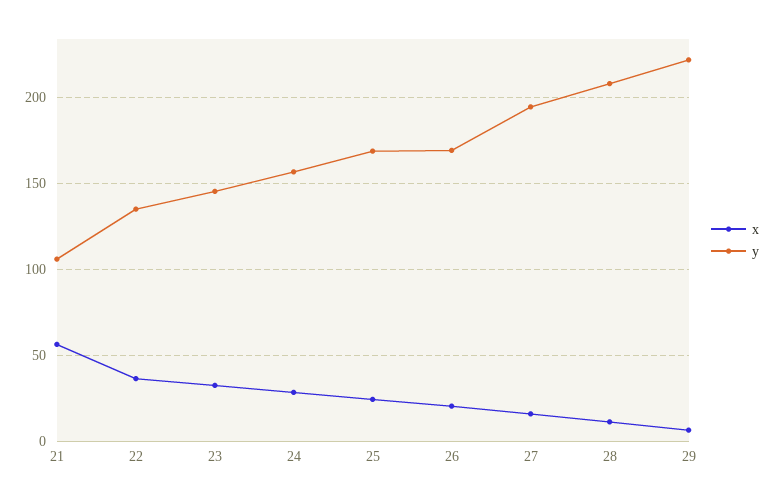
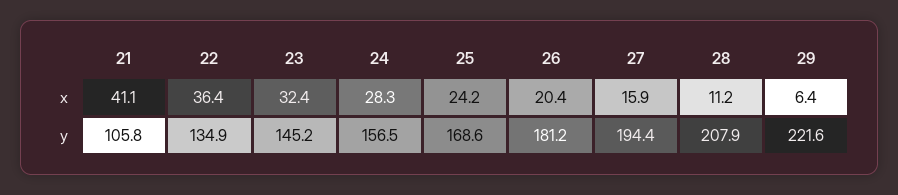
x, 21: 55 -> 41.1
y, 26: 170 -> 181.2

